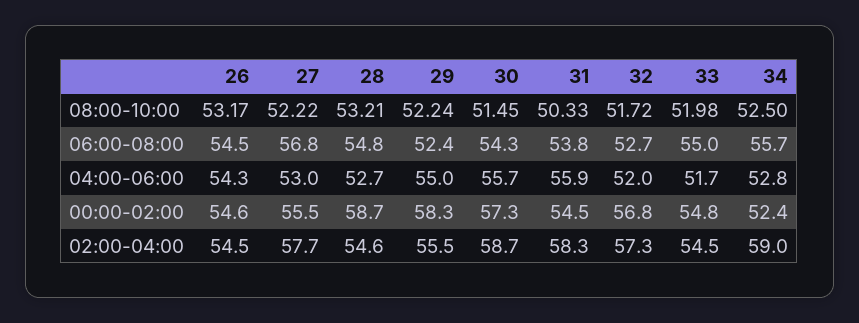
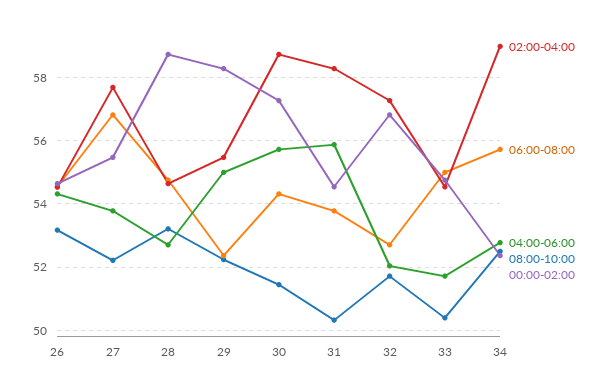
08:00-10:00, 33: 51.98 -> 50.4
04:00-06:00, 27: 53 -> 53.8

